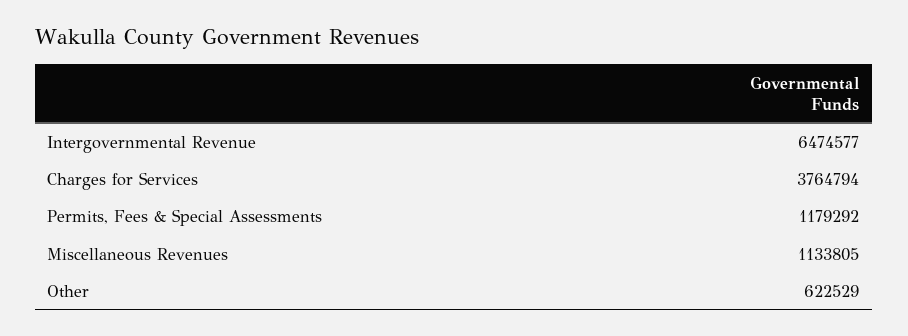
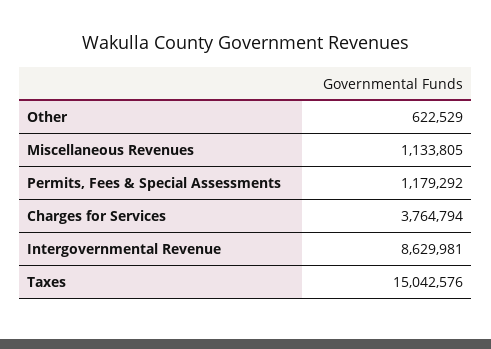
Intergovernmental Revenue: 6474577 -> 8629981
Taxes: none -> 15042576

